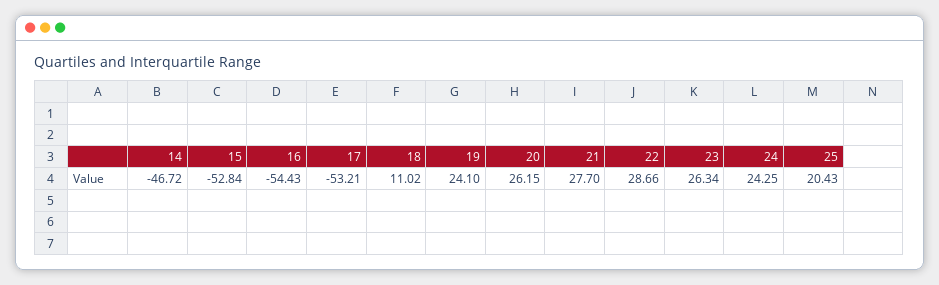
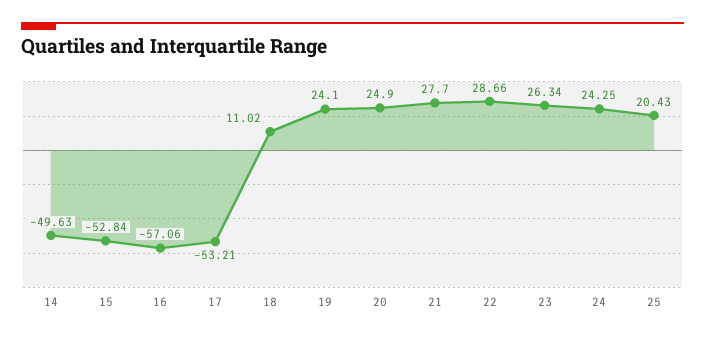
14: -46.72 -> -49.63
16: -54.43 -> -57.06
20: 26.15 -> 24.9

